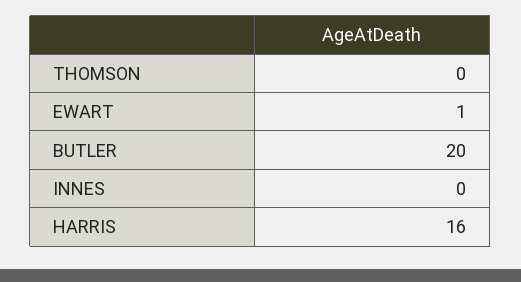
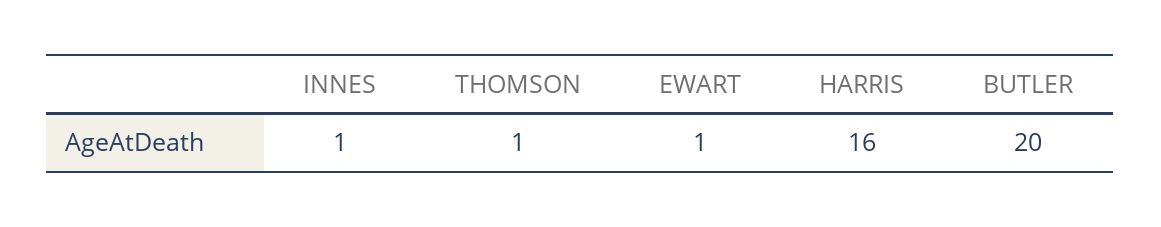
THOMSON: 0 -> 1
INNES: 0 -> 1

